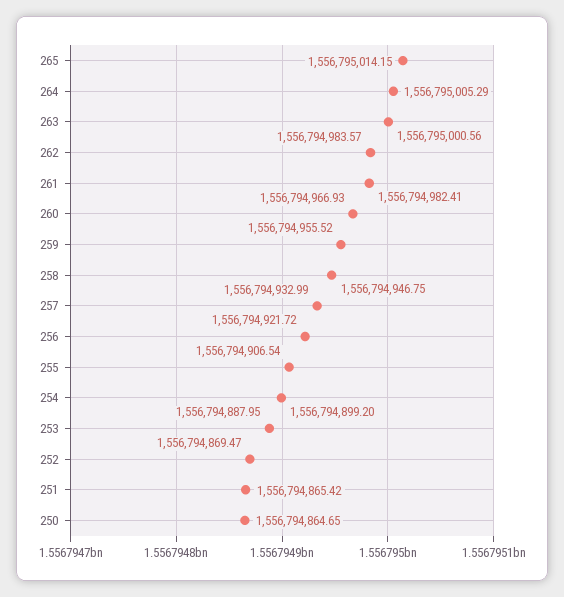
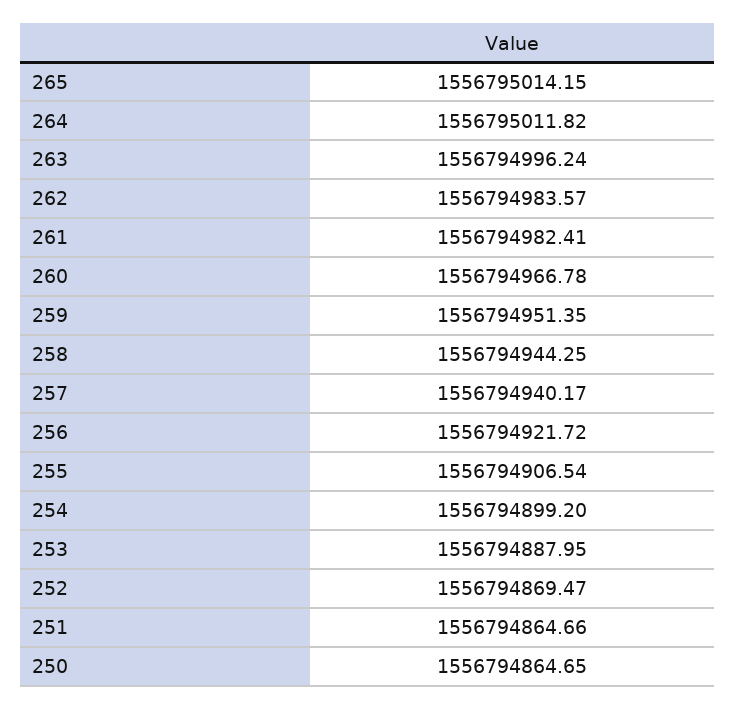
264: 1556795005.29 -> 1556795011.82
263: 1556795000.56 -> 1556794996.24
260: 1556794966.93 -> 1556794966.78
259: 1556794955.52 -> 1556794951.35
258: 1556794946.75 -> 1556794944.25
257: 1556794932.99 -> 1556794940.17
251: 1556794865.42 -> 1556794864.66

